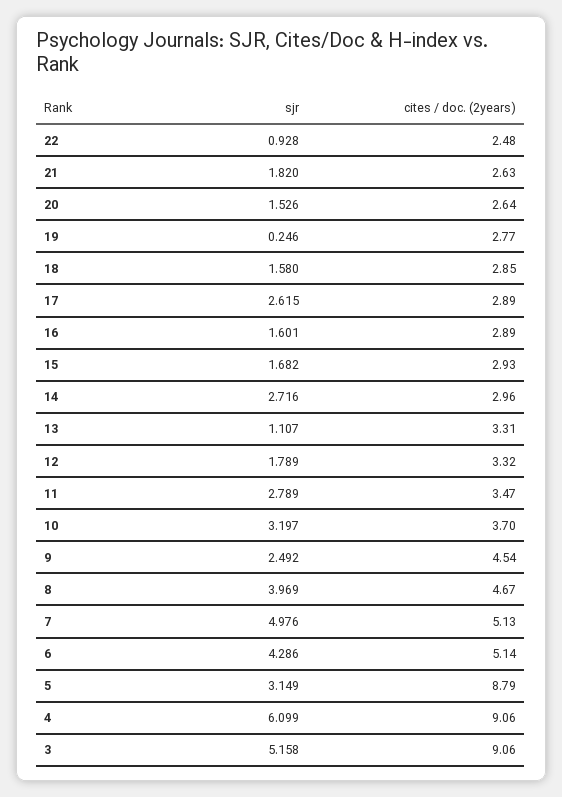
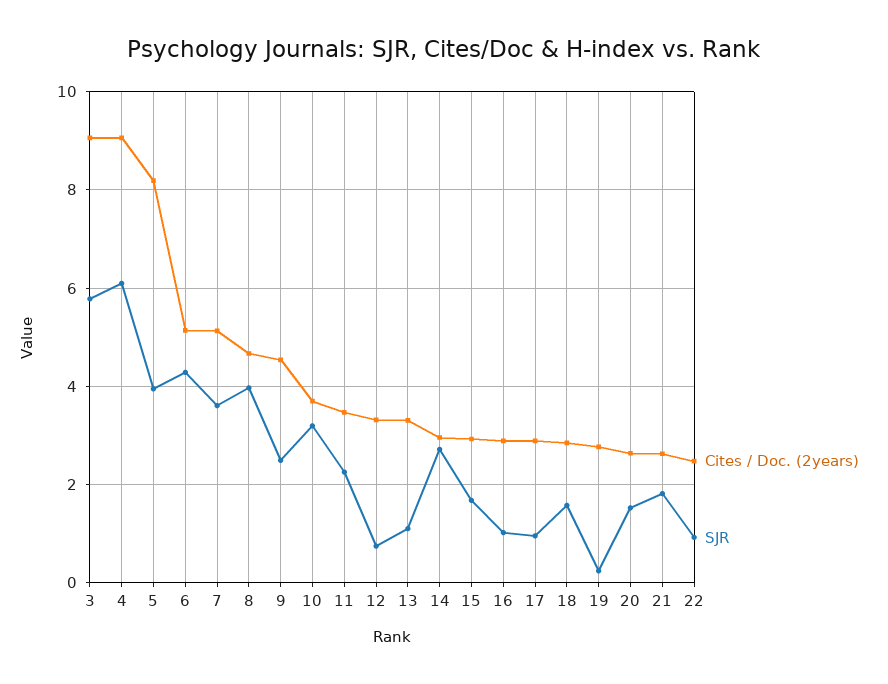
sjr, 17: 2.615 -> 1
sjr, 16: 1.601 -> 1
sjr, 12: 1.789 -> 0.8
sjr, 11: 2.789 -> 2.2
sjr, 7: 4.976 -> 3.6
sjr, 5: 3.149 -> 4
cites / doc. (2years), 5: 8.79 -> 8.2
sjr, 3: 5.158 -> 5.8

